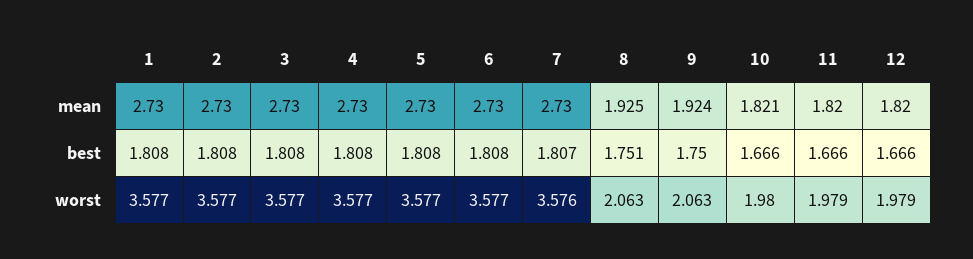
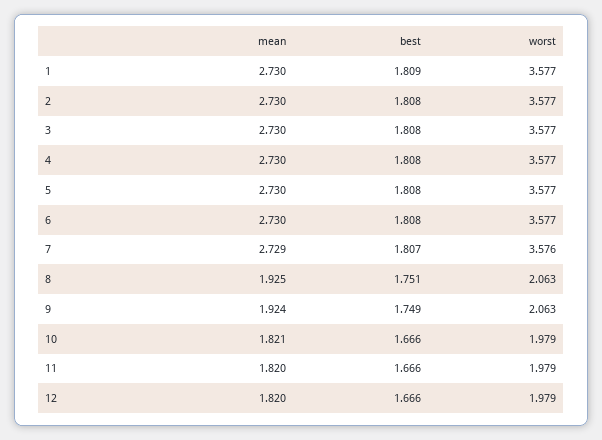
7, mean: 2.73 -> 2.729
1, best: 1.808 -> 1.809
9, best: 1.75 -> 1.749
10, worst: 1.98 -> 1.979

